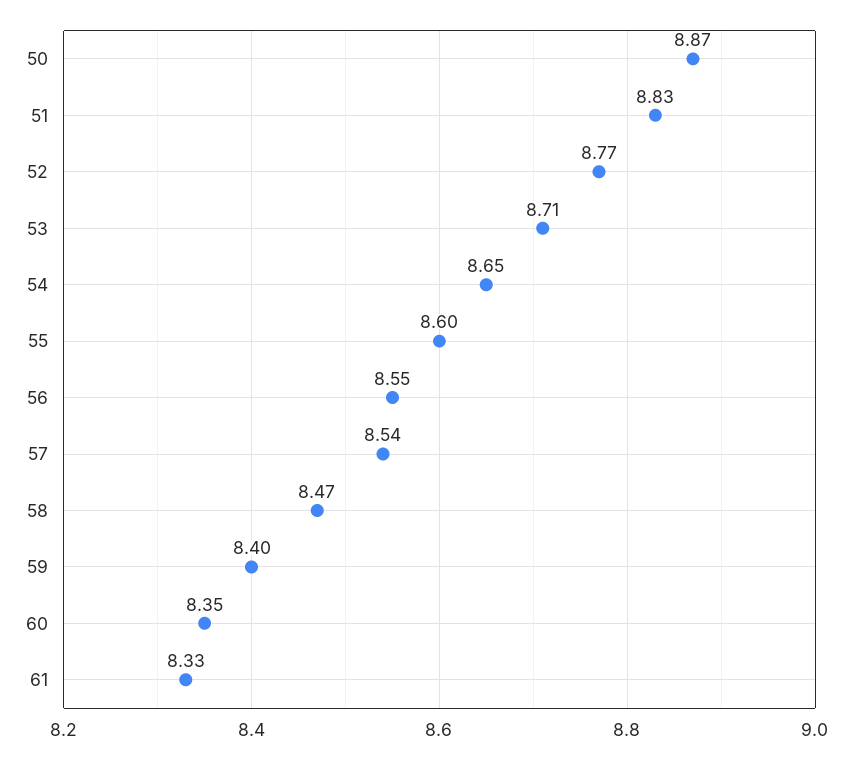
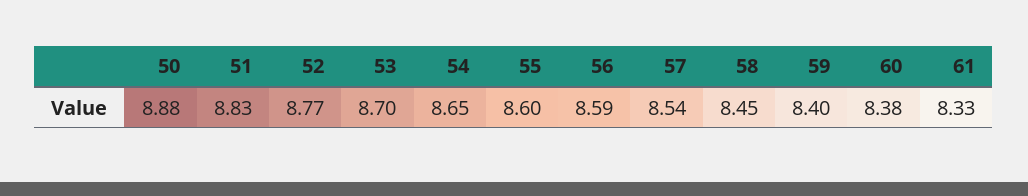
50: 8.87 -> 8.88
53: 8.71 -> 8.7
56: 8.55 -> 8.59
58: 8.47 -> 8.45
60: 8.35 -> 8.38

